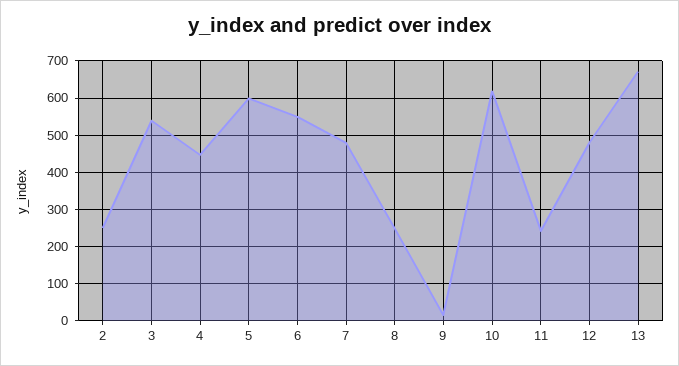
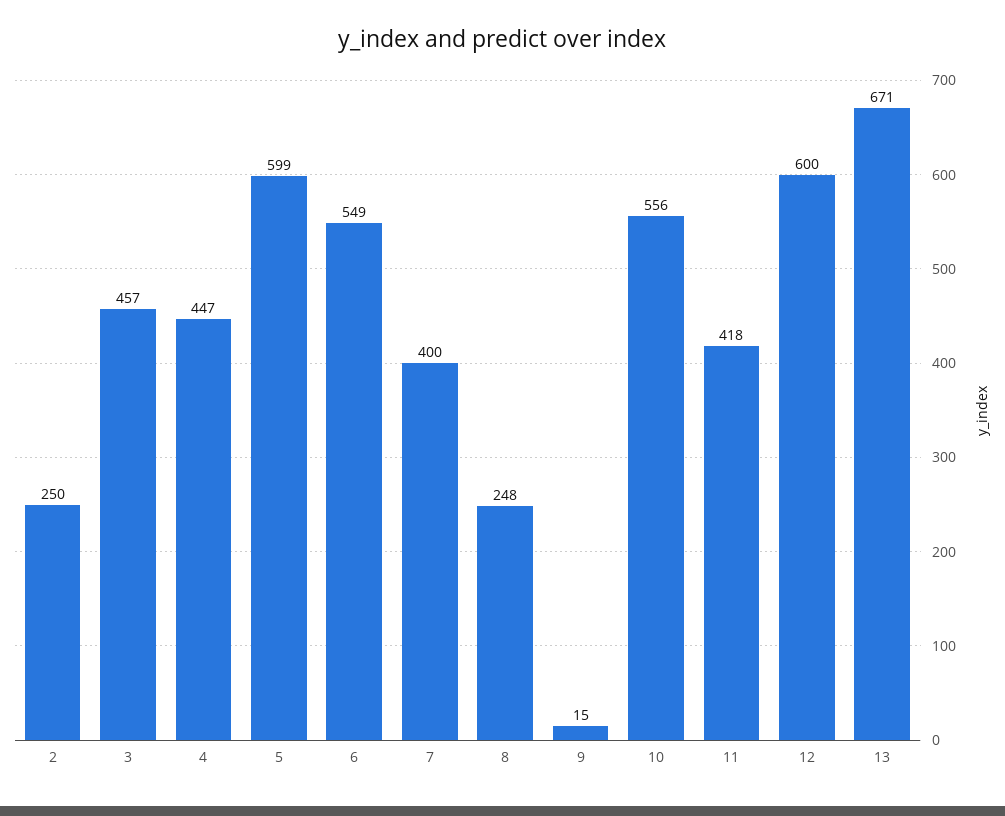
3: 540 -> 457
7: 480 -> 400
10: 620 -> 556
11: 240 -> 418
12: 480 -> 600

